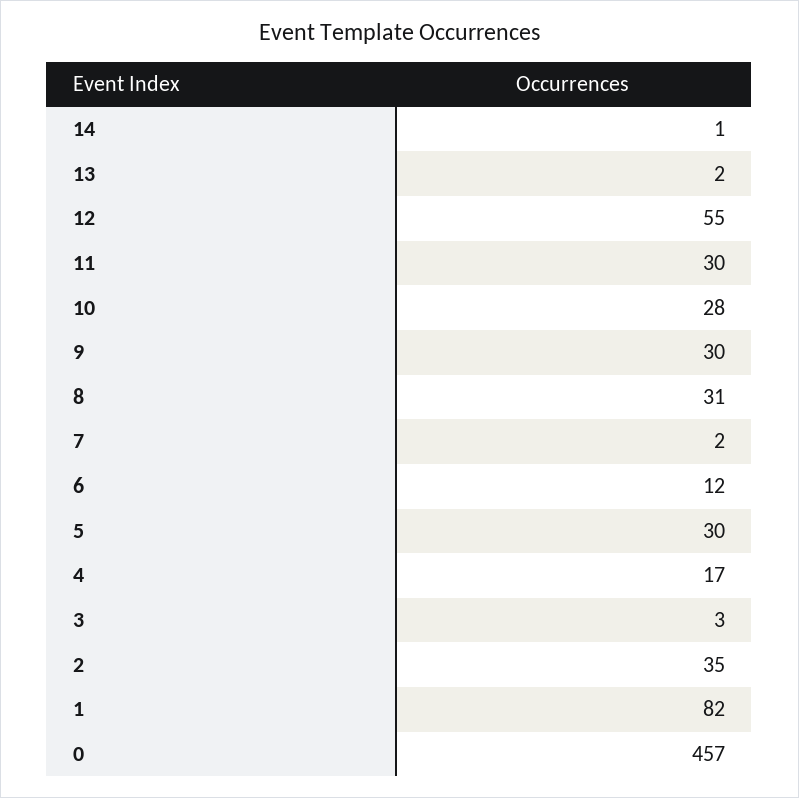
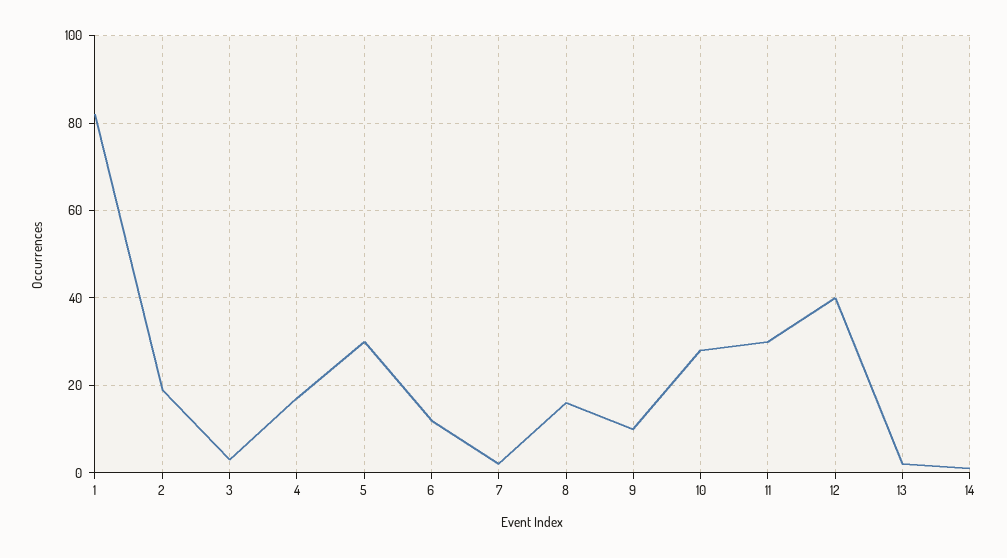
12: 55 -> 40
9: 30 -> 10
8: 31 -> 15
2: 35 -> 20
0: 457 -> none

